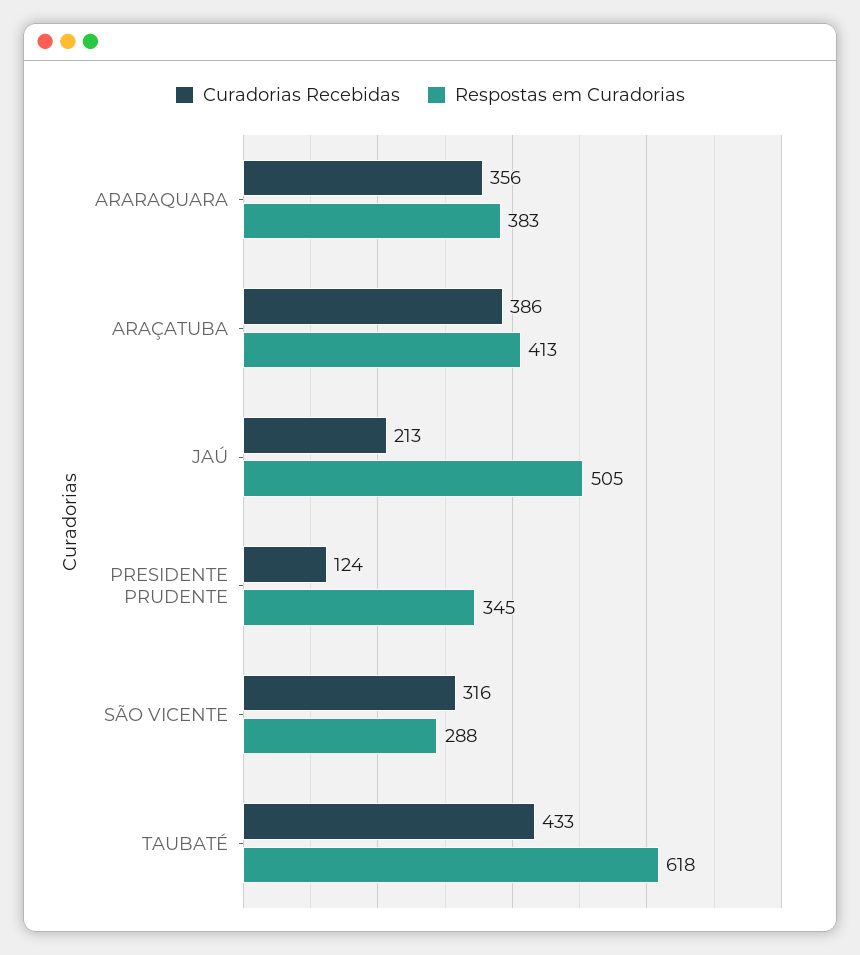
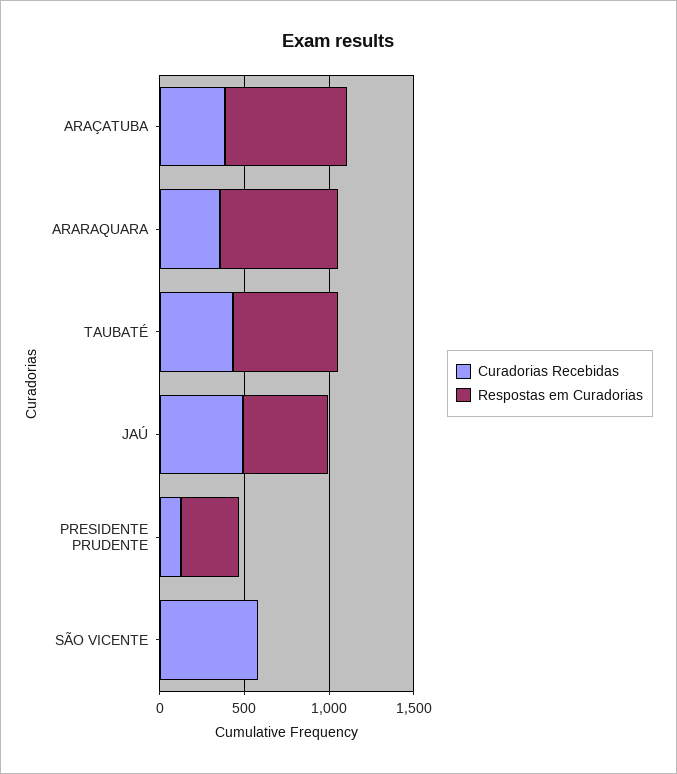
Respostas em Curadorias, ARARAQUARA: 383 -> 700
Respostas em Curadorias, ARAÇATUBA: 413 -> 700
Curadorias Recebidas, JAÚ: 213 -> 500
Curadorias Recebidas, SÃO VICENTE: 316 -> 600
Respostas em Curadorias, SÃO VICENTE: 288 -> 0

